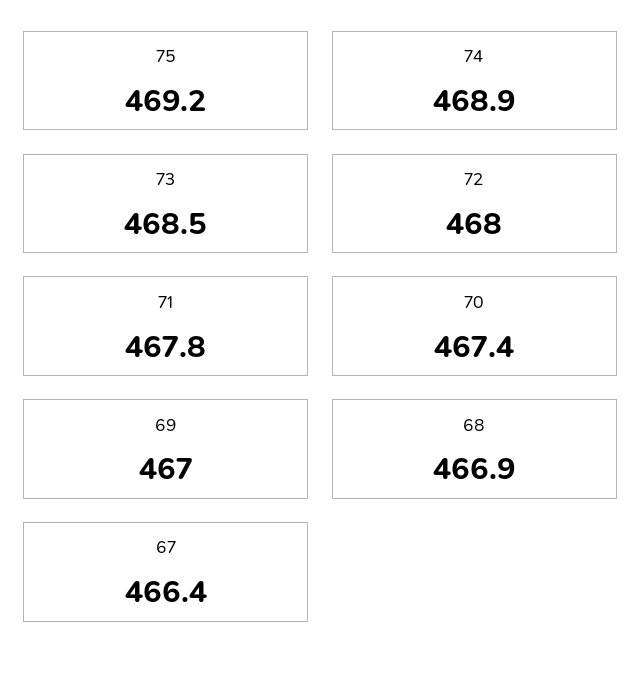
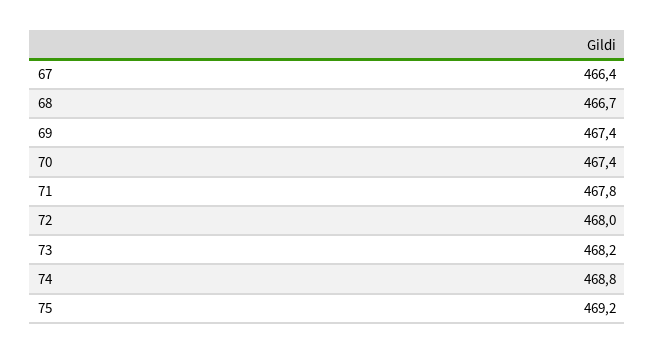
74: 468.9 -> 468.8
73: 468.5 -> 468.2
69: 467 -> 467.4
68: 466.9 -> 466.7

